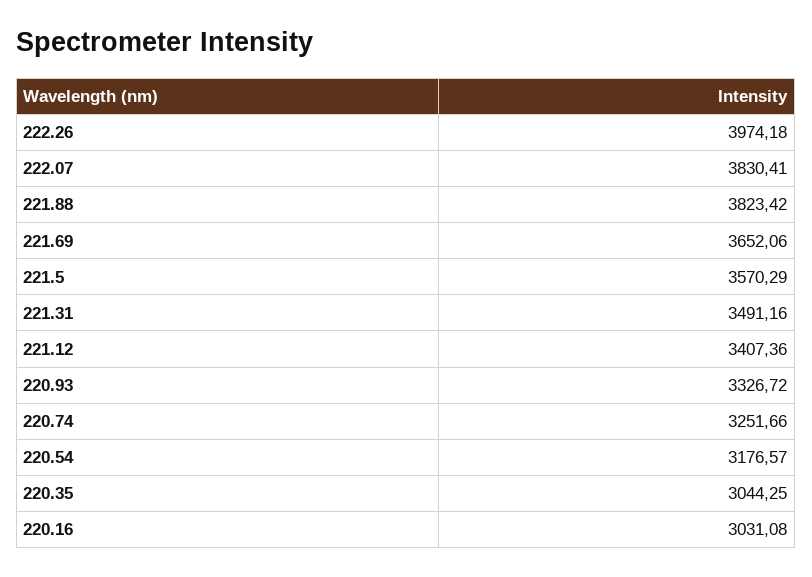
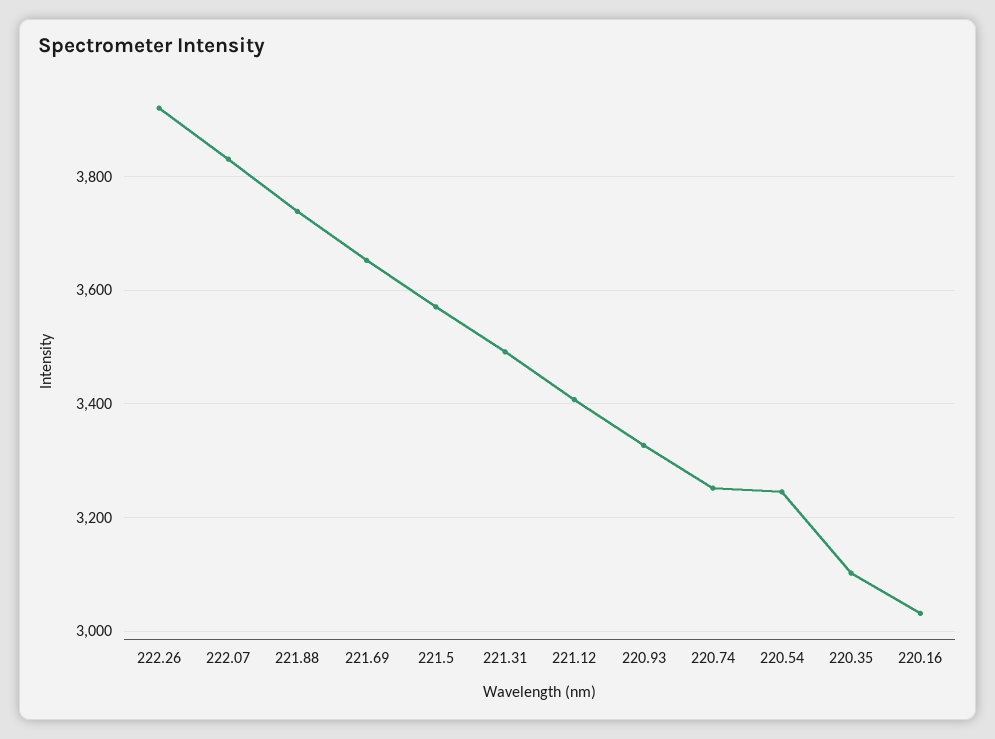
222.26: 3974.18 -> 3920
221.88: 3823.42 -> 3740
220.54: 3176.57 -> 3240
220.35: 3044.25 -> 3100

